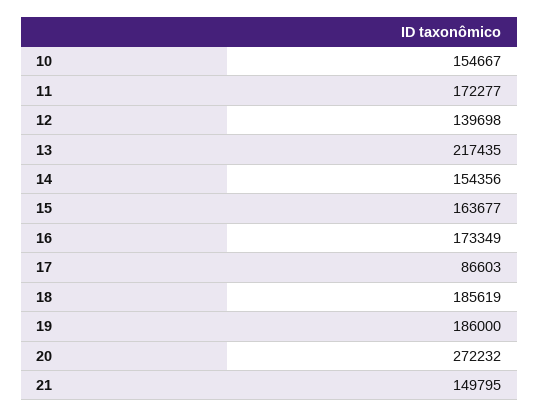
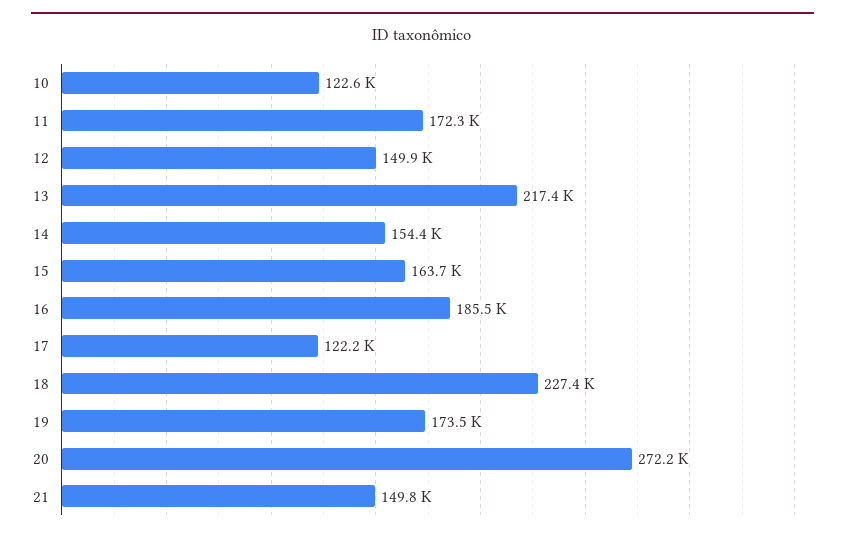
10: 154667 -> 122600
12: 139698 -> 149900
16: 173349 -> 185500
17: 86603 -> 122200
18: 185619 -> 227400
19: 186000 -> 173500

